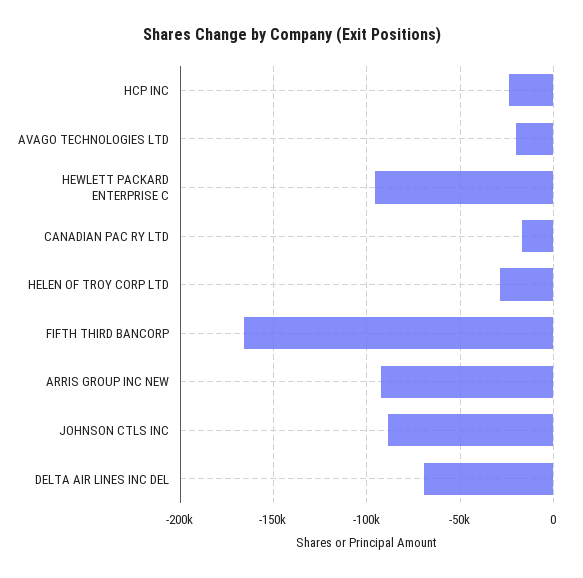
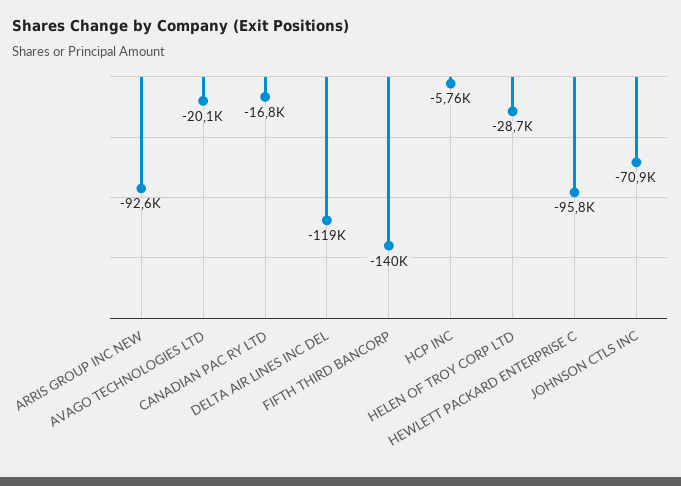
HCP INC: -25000 -> -5760
FIFTH THIRD BANCORP: -165000 -> -140000
JOHNSON CTLS INC: -90000 -> -70900
DELTA AIR LINES INC DEL: -70000 -> -119000

